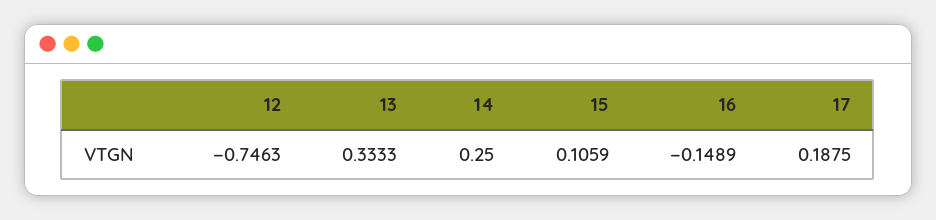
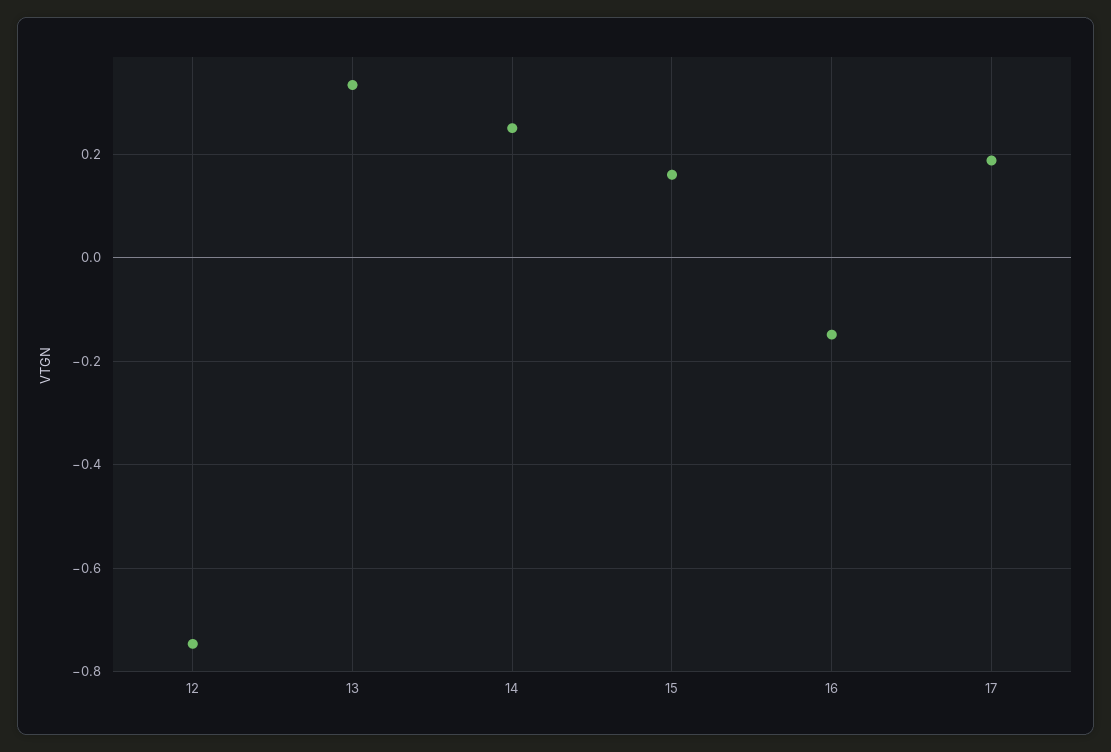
15: 0.1059 -> 0.16

